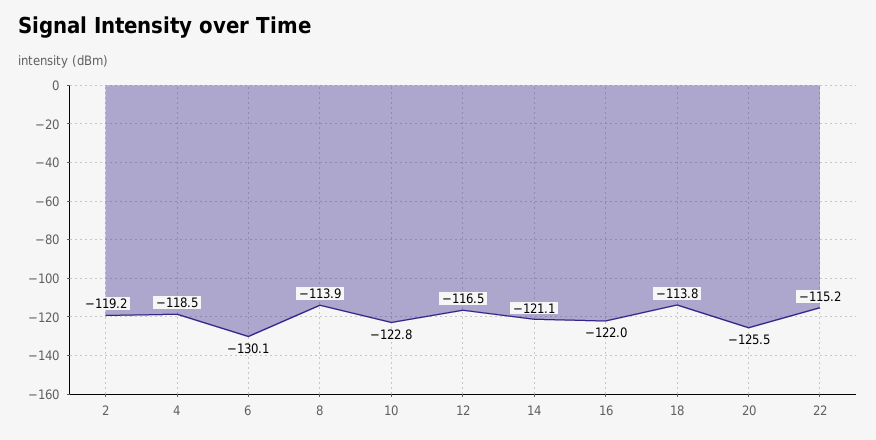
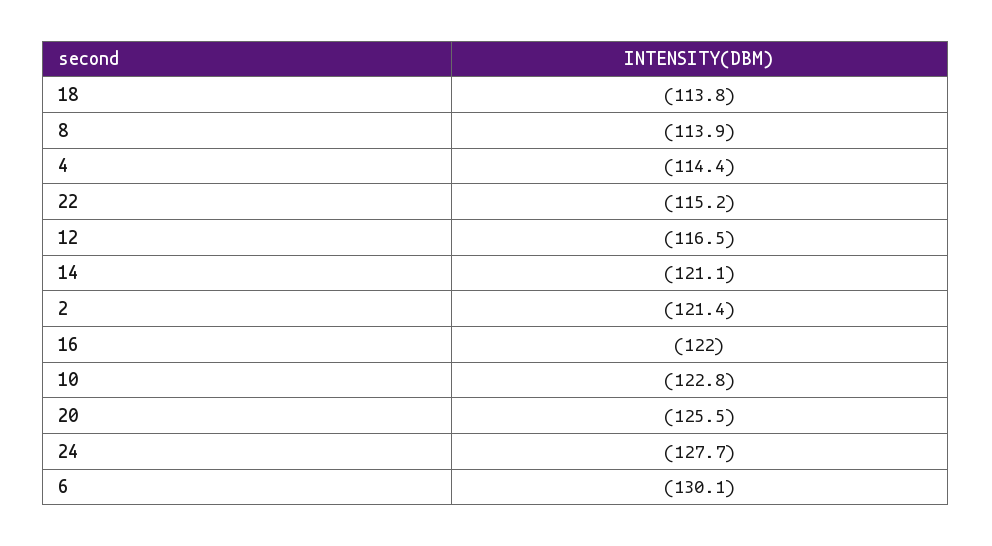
2: -119.2 -> -121.4
4: -118.5 -> -114.4
24: none -> -127.7

